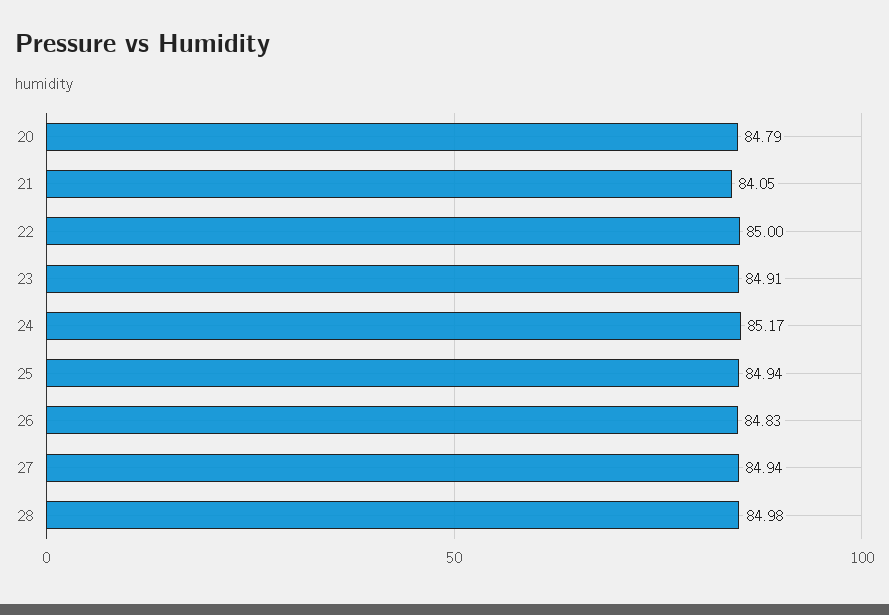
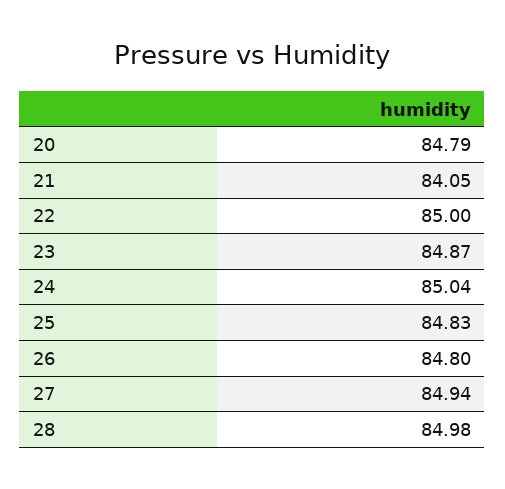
23: 84.91 -> 84.87
24: 85.17 -> 85.04
25: 84.94 -> 84.83
26: 84.83 -> 84.8

